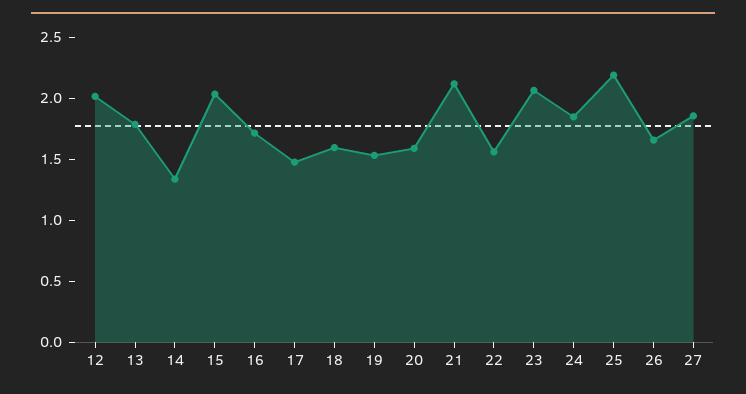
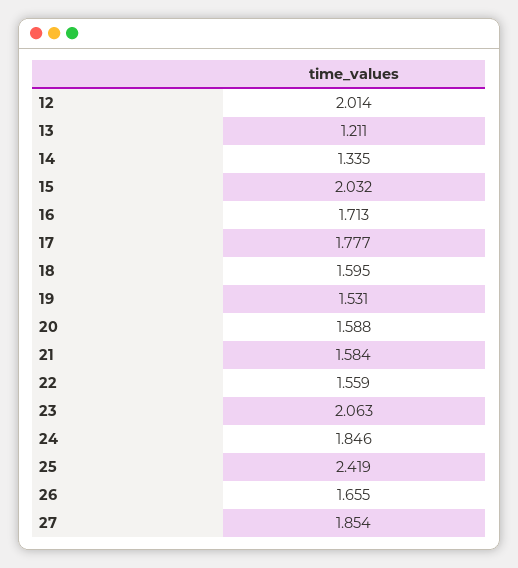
13: 1.8 -> 1.211
17: 1.5 -> 1.777
21: 2.1 -> 1.584
25: 2.2 -> 2.419

